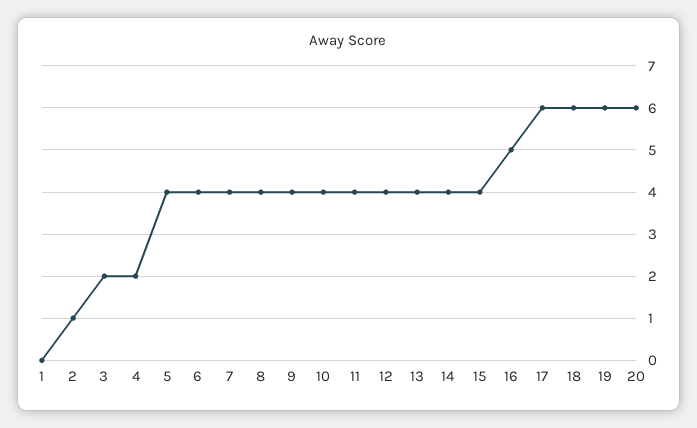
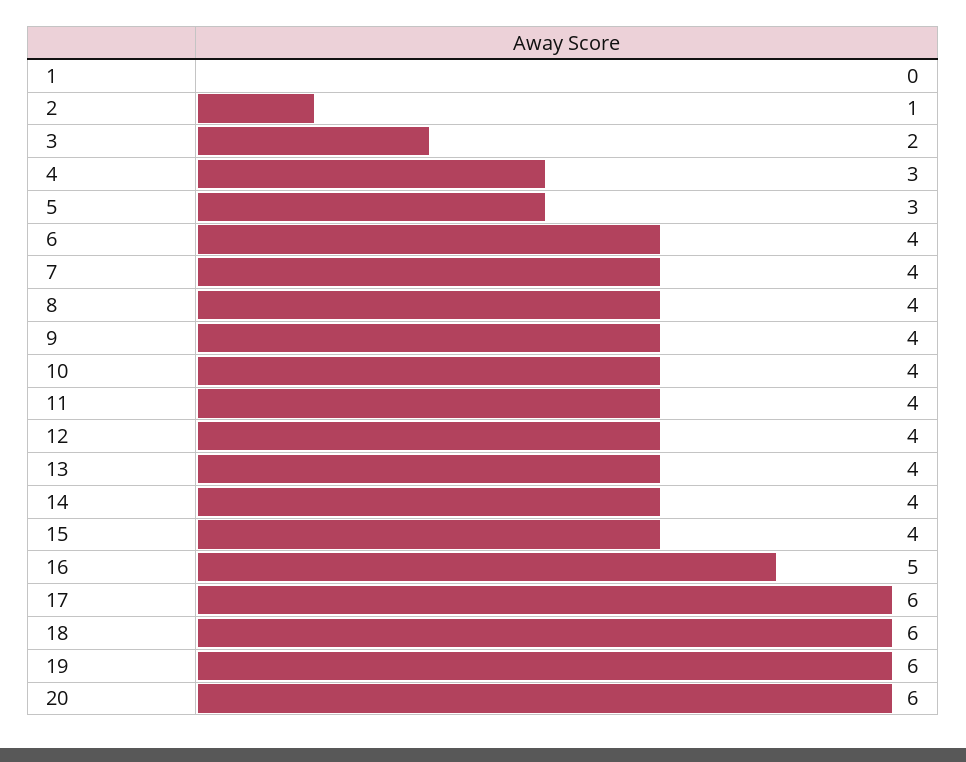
4: 2 -> 3
5: 4 -> 3

